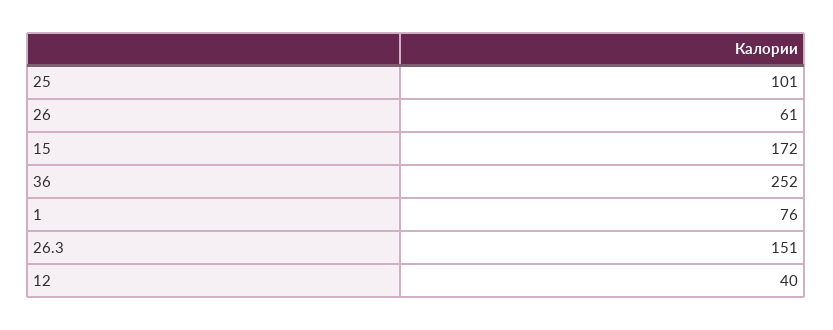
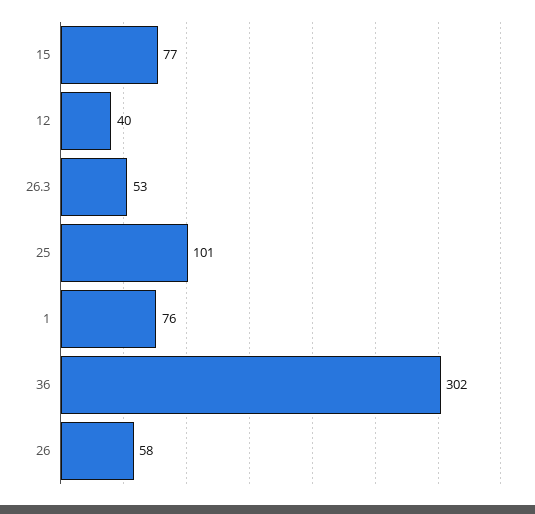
26: 61 -> 58
15: 172 -> 77
36: 252 -> 302
26.3: 151 -> 53

